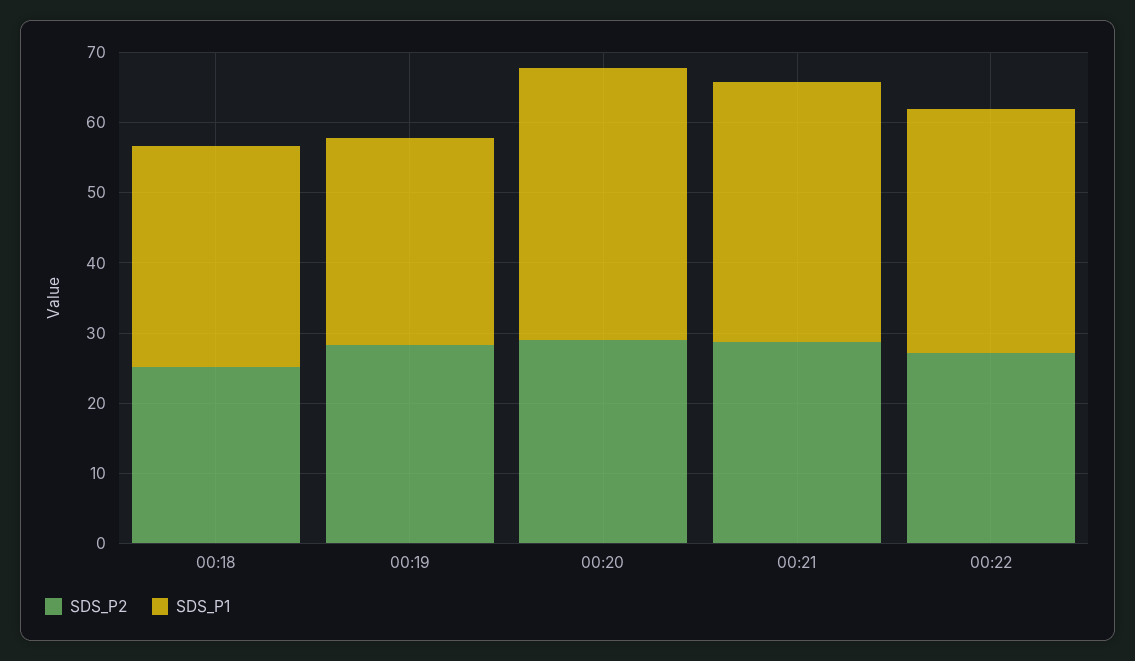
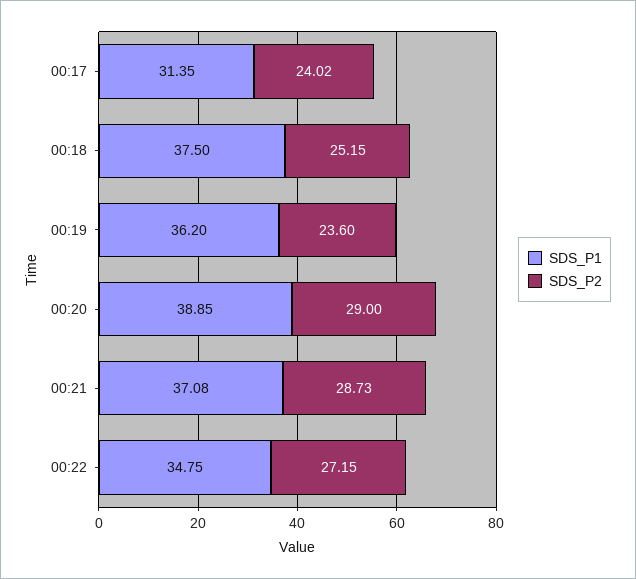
SDS_P1, 00:18: 32 -> 37.5
SDS_P2, 00:19: 28 -> 23.6
SDS_P1, 00:19: 30 -> 36.2
SDS_P1, 00:17: none -> 31.35
SDS_P2, 00:17: none -> 24.02

